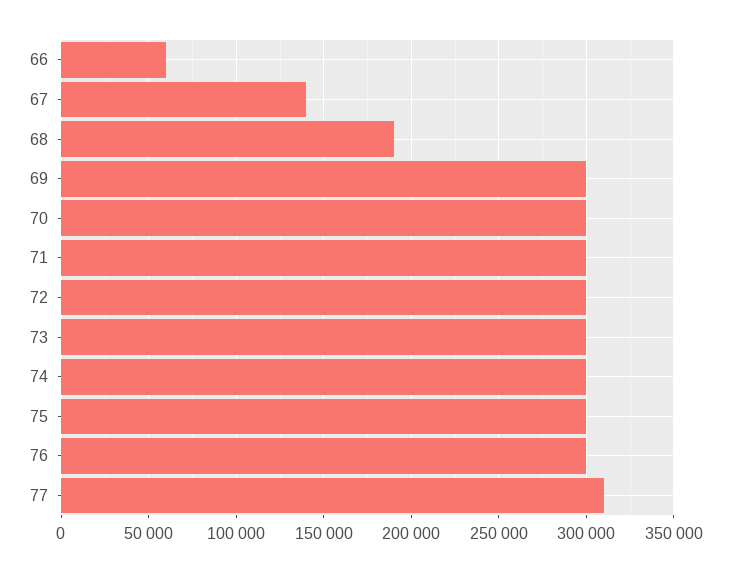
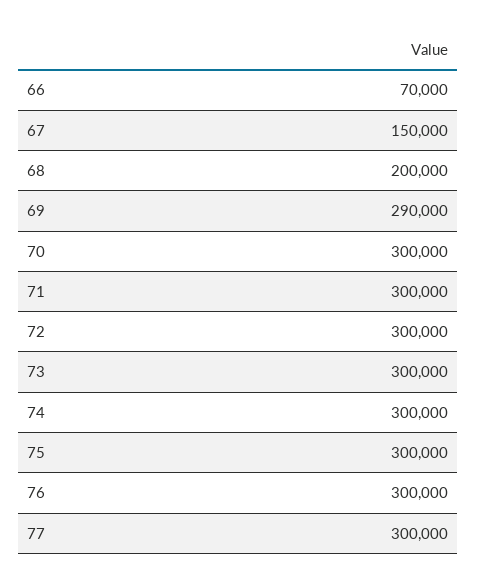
66: 60000 -> 70000
67: 140000 -> 150000
68: 190000 -> 200000
69: 300000 -> 290000
77: 310000 -> 300000

